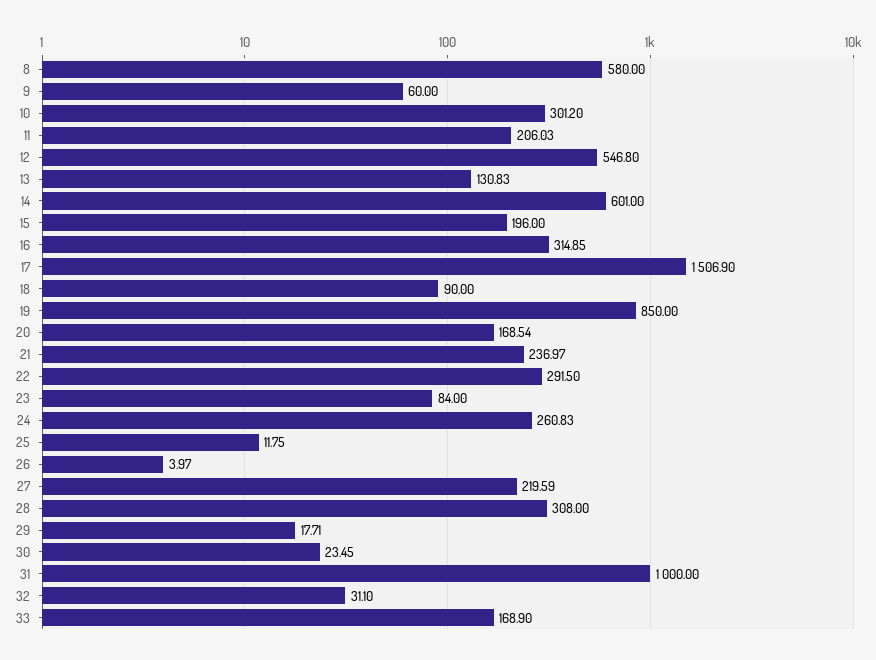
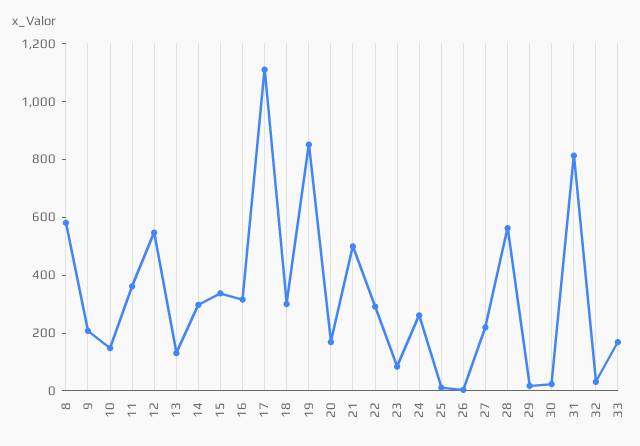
9: 60 -> 200
10: 301.2 -> 150
11: 206.03 -> 350
14: 601 -> 300
15: 196 -> 350
17: 1506.9 -> 1100
18: 90 -> 300
21: 236.97 -> 500
28: 308 -> 550
31: 1000 -> 800

